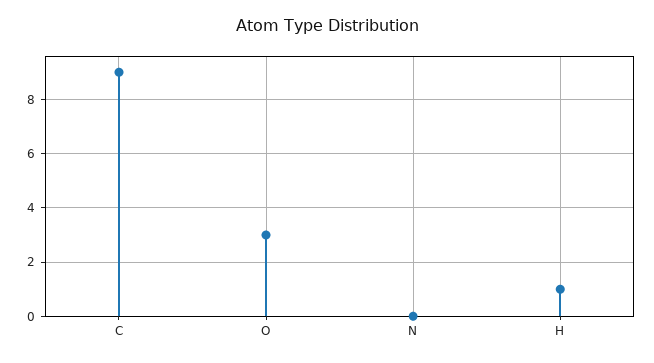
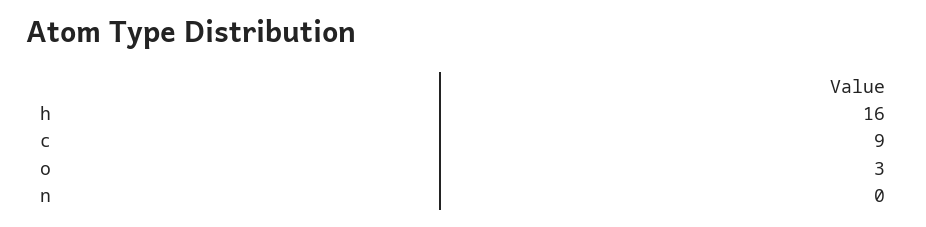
H: 1 -> 16

